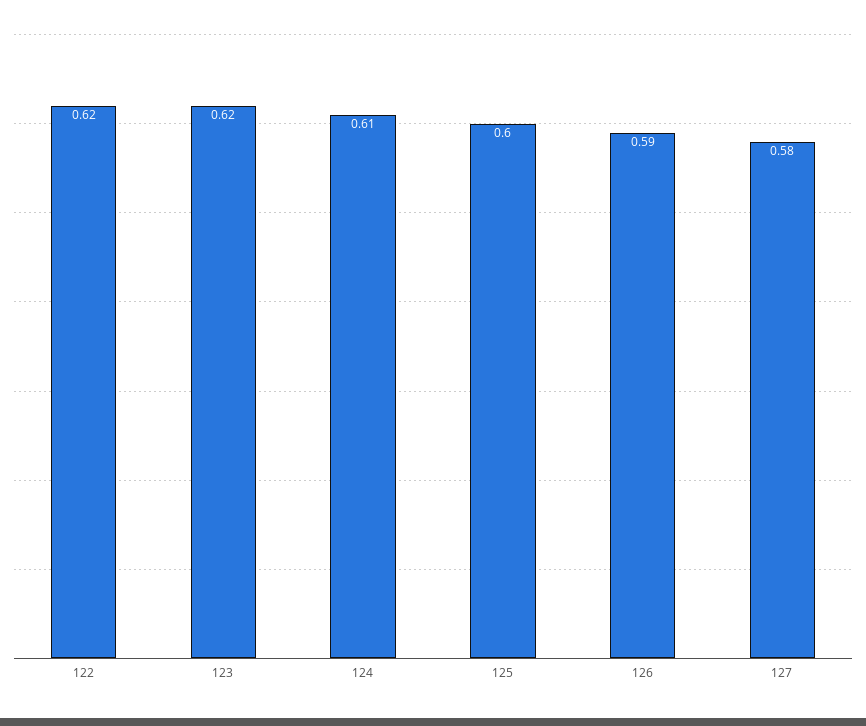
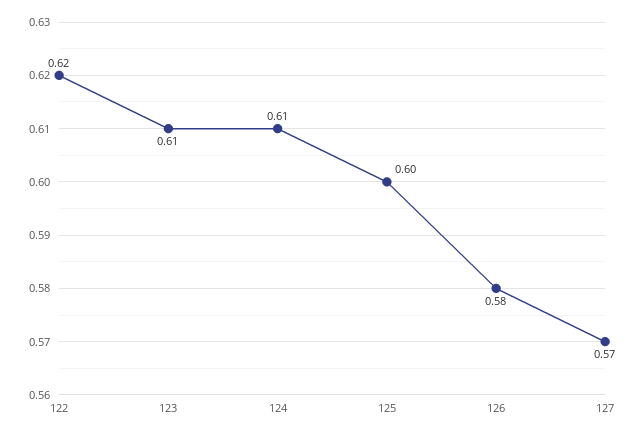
123: 0.62 -> 0.61
126: 0.59 -> 0.58
127: 0.58 -> 0.57

